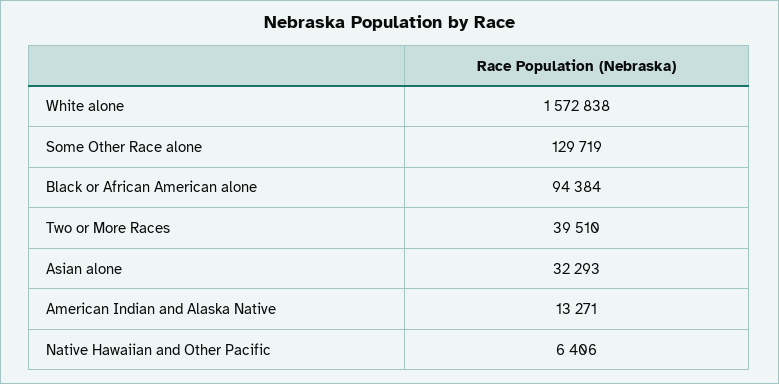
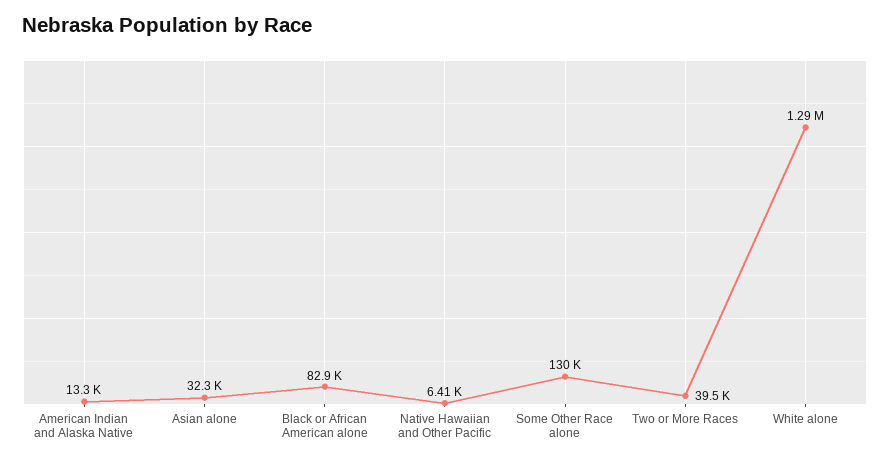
White alone: 1572838 -> 1290000
Black or African American alone: 94384 -> 82900

